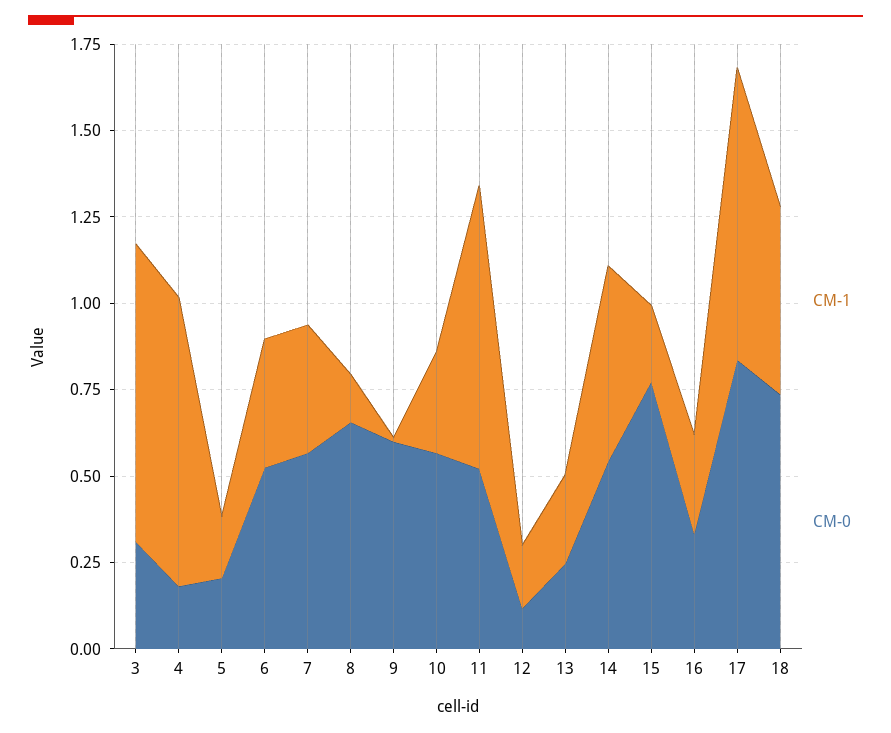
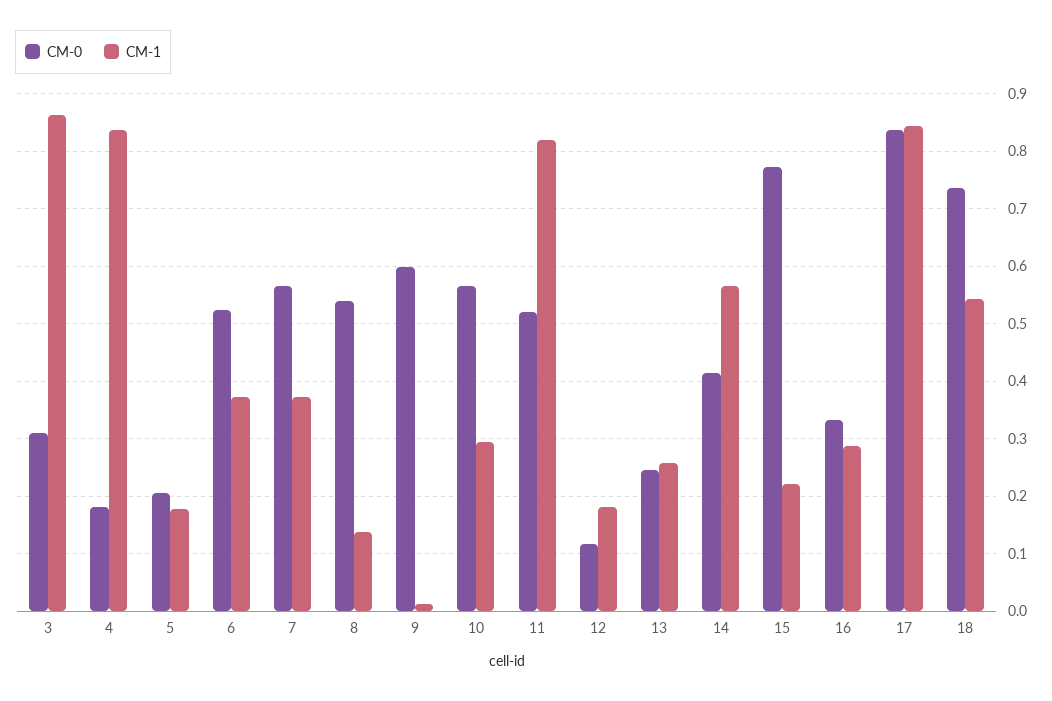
CM-0, 8: 0.65 -> 0.54
CM-0, 14: 0.55 -> 0.42

